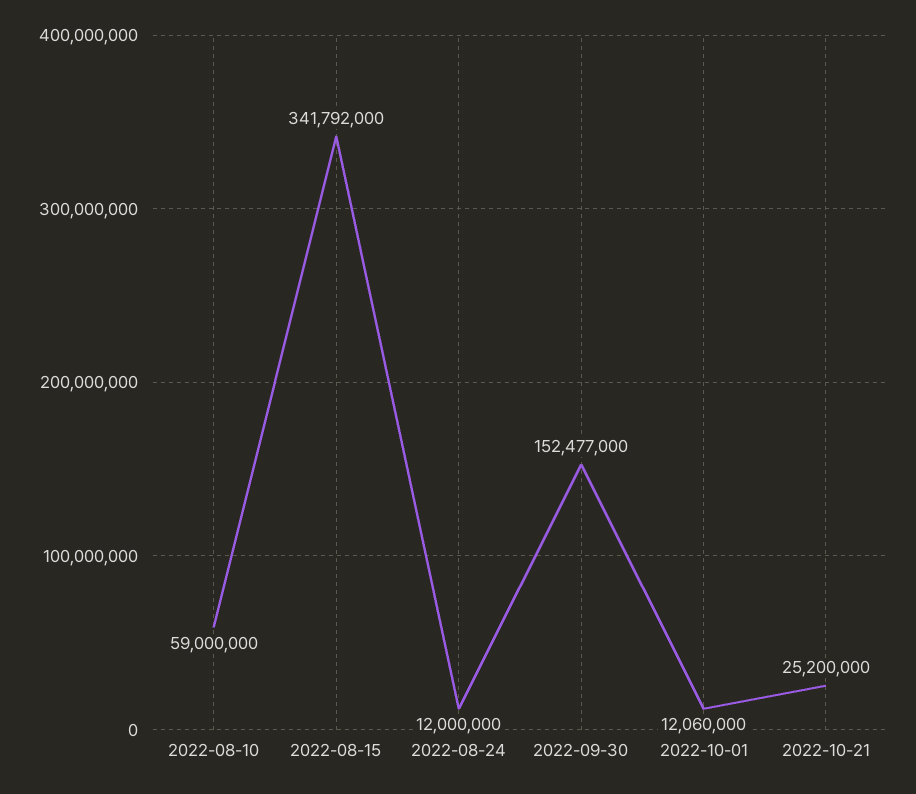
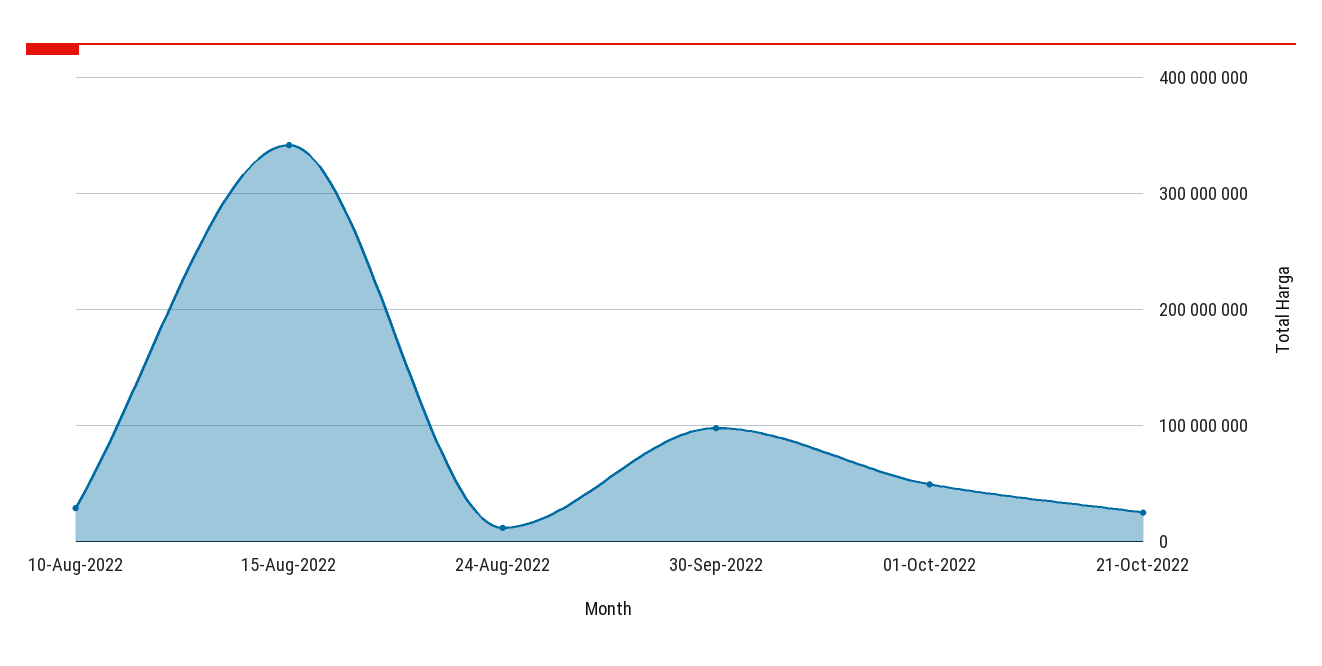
2022-08-10: 59000000 -> 30000000
2022-09-30: 152477000 -> 100000000
2022-10-01: 12060000 -> 50000000

